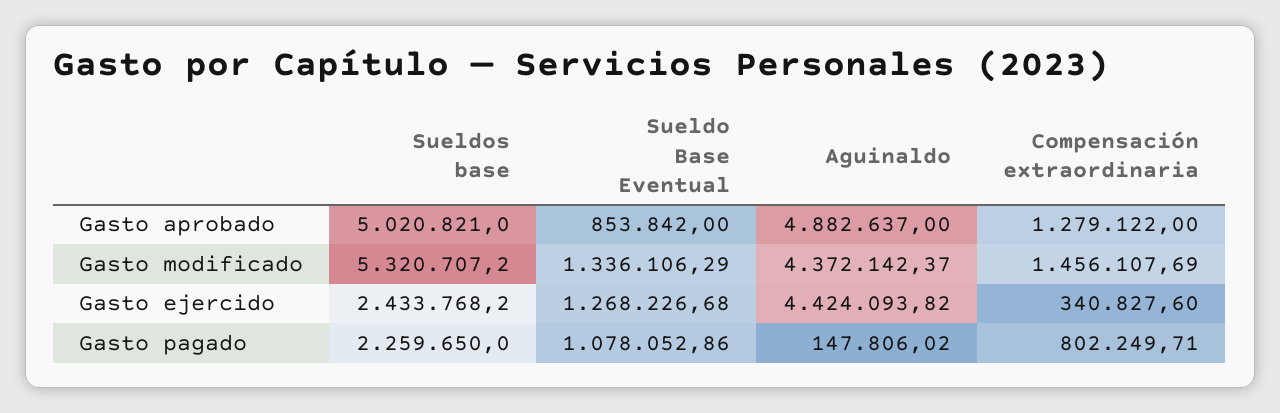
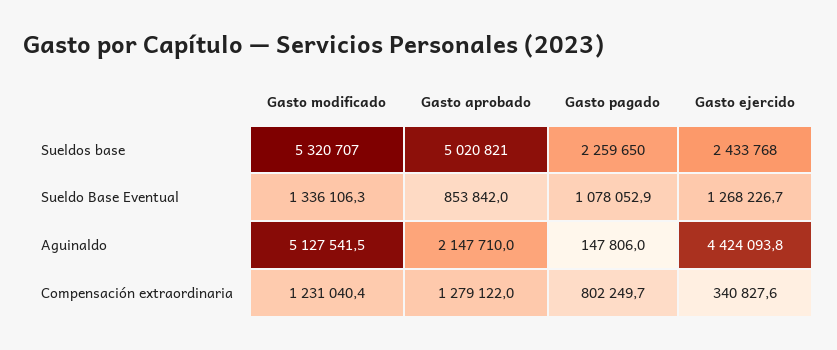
Aguinaldo, Gasto aprobado: 4882637 -> 2147710
Aguinaldo, Gasto modificado: 4372142.37 -> 5127541.5
Compensación extraordinaria, Gasto modificado: 1456107.69 -> 1231040.4

